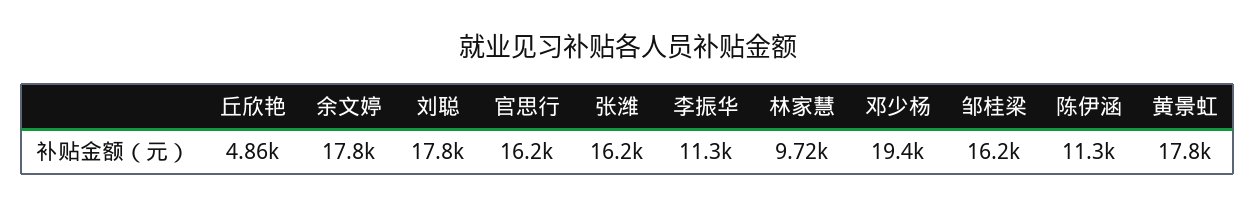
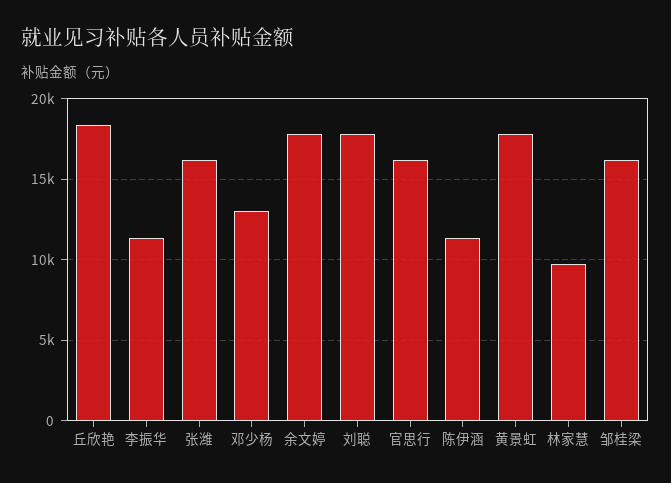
丘欣艳: 4860 -> 18500
邓少杨: 19400 -> 13000

